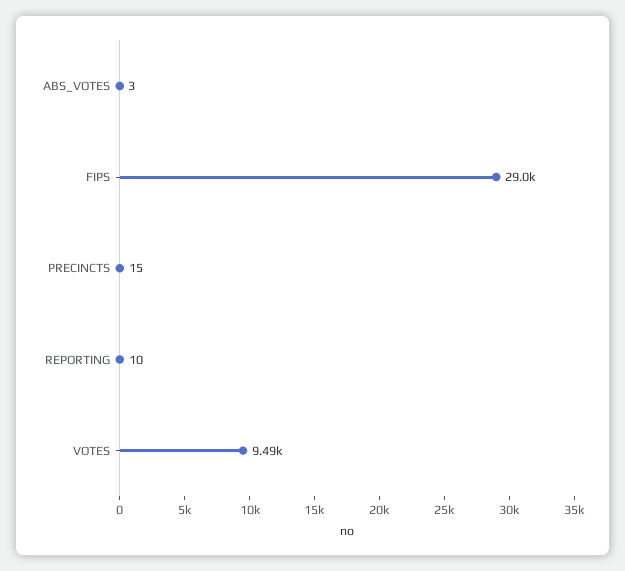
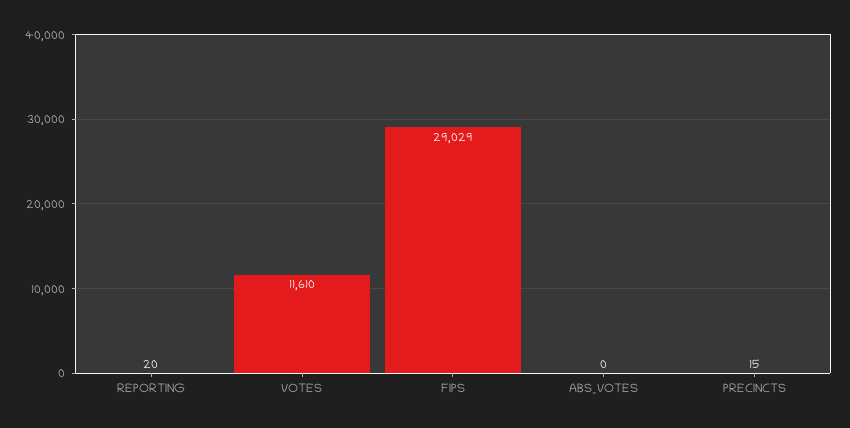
ABS_VOTES: 3 -> 0
REPORTING: 10 -> 20
VOTES: 9490 -> 11610

